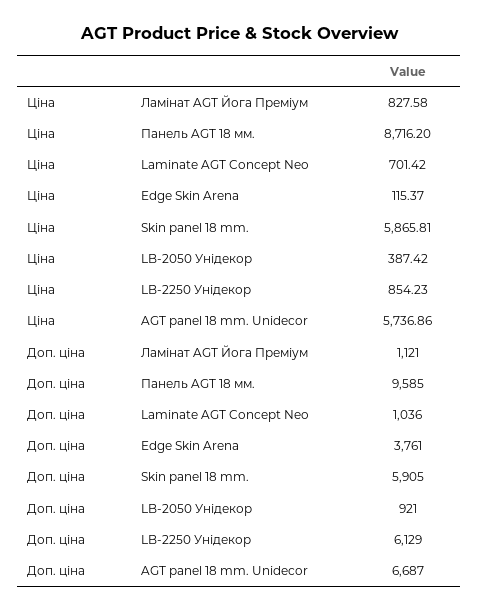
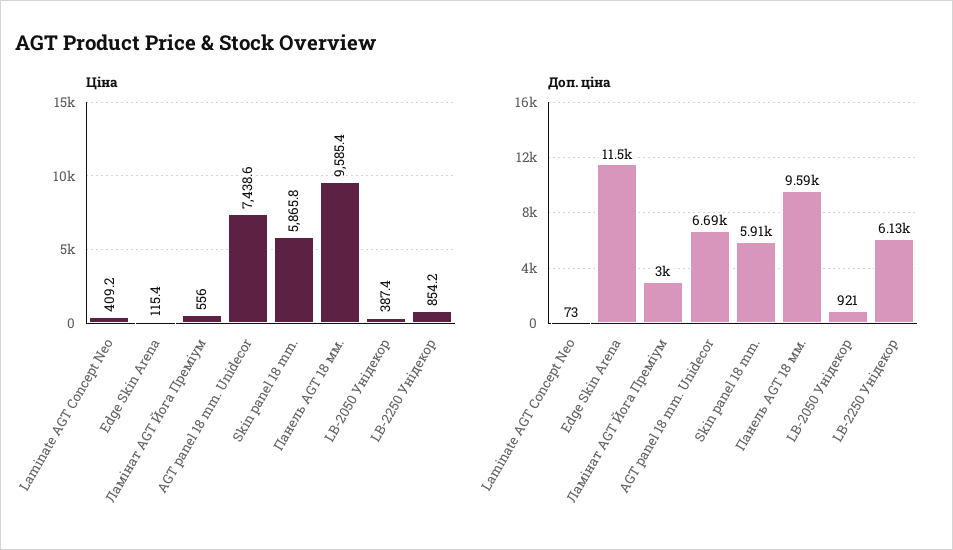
Ціна, Ламінат AGT Йога Преміум: 827.58 -> 556
Ціна, Панель AGT 18 мм.: 8716.2 -> 9585.4
Ціна, Laminate AGT Concept Neo: 701.42 -> 409.2
Ціна, AGT panel 18 mm. Unidecor: 5736.86 -> 7438.6
Доп. ціна, Ламінат AGT Йога Преміум: 1121 -> 3000
Доп. ціна, Laminate AGT Concept Neo: 1036 -> 73
Доп. ціна, Edge Skin Arena: 3761 -> 11500

